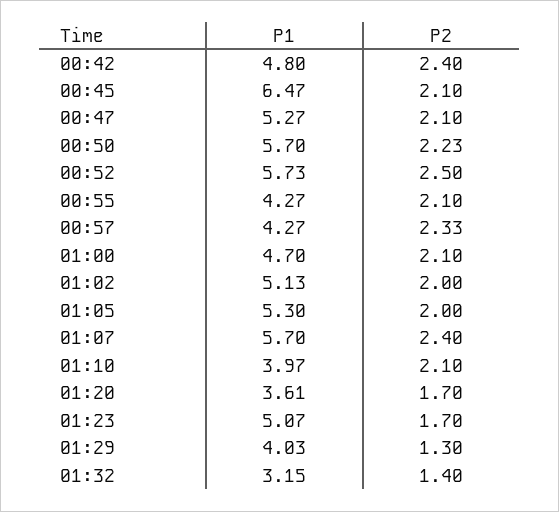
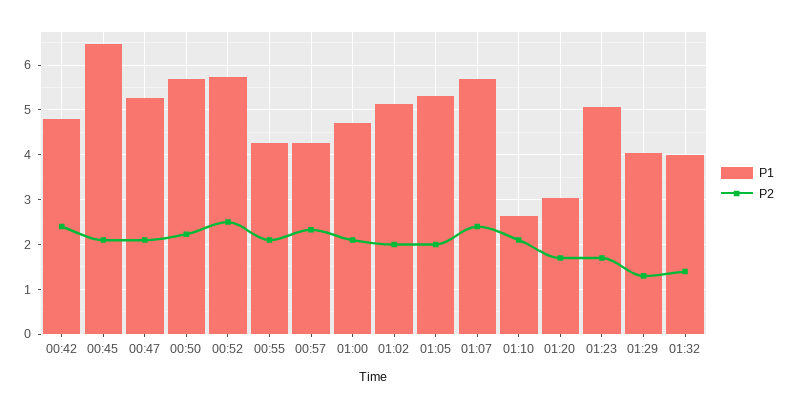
P1, 01:10: 3.97 -> 2.6
P1, 01:20: 3.61 -> 3
P1, 01:32: 3.15 -> 4

